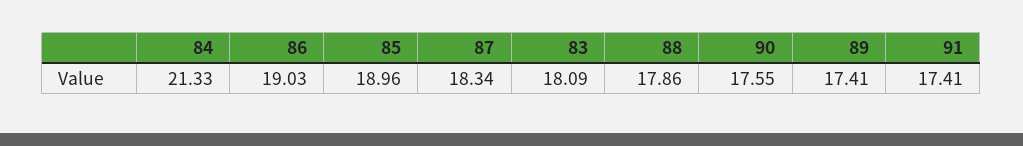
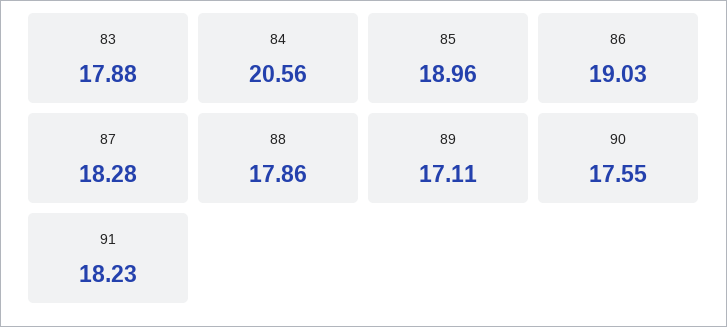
84: 21.33 -> 20.56
87: 18.34 -> 18.28
83: 18.09 -> 17.88
89: 17.41 -> 17.11
91: 17.41 -> 18.23

